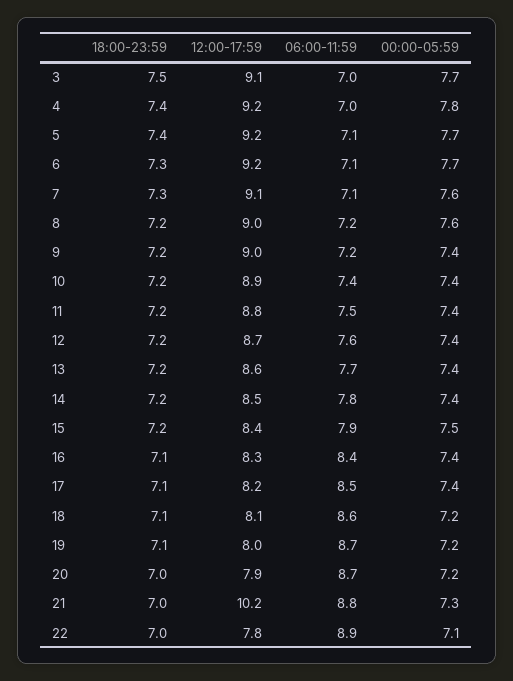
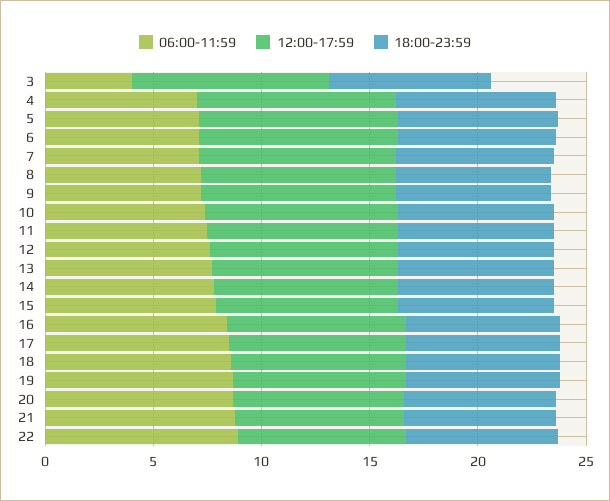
06:00-11:59, 3: 7 -> 4
00:00-05:59, 3: 7.7 -> none
00:00-05:59, 4: 7.8 -> none
00:00-05:59, 5: 7.7 -> none
00:00-05:59, 6: 7.7 -> none
00:00-05:59, 7: 7.6 -> none
00:00-05:59, 8: 7.6 -> none
00:00-05:59, 9: 7.4 -> none
00:00-05:59, 10: 7.4 -> none
00:00-05:59, 11: 7.4 -> none
00:00-05:59, 12: 7.4 -> none
00:00-05:59, 13: 7.4 -> none
00:00-05:59, 14: 7.4 -> none
00:00-05:59, 15: 7.5 -> none
00:00-05:59, 16: 7.4 -> none
00:00-05:59, 17: 7.4 -> none
00:00-05:59, 18: 7.2 -> none
00:00-05:59, 19: 7.2 -> none
00:00-05:59, 20: 7.2 -> none
12:00-17:59, 21: 10.2 -> 8
00:00-05:59, 21: 7.3 -> none
00:00-05:59, 22: 7.1 -> none

